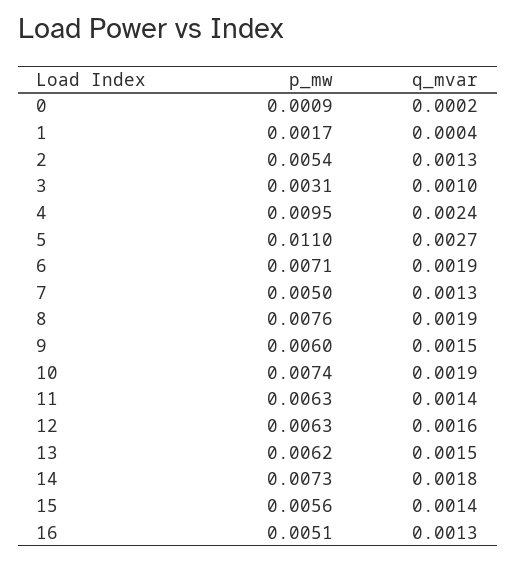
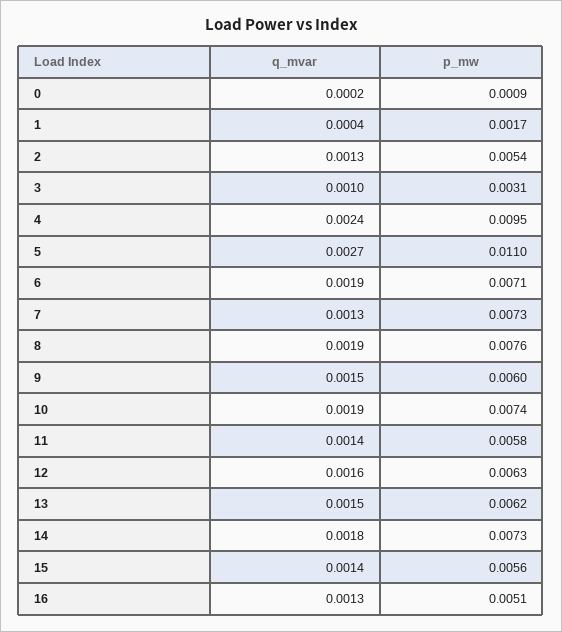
p_mw, 7: 0.005 -> 0.0073
p_mw, 11: 0.0063 -> 0.0058

